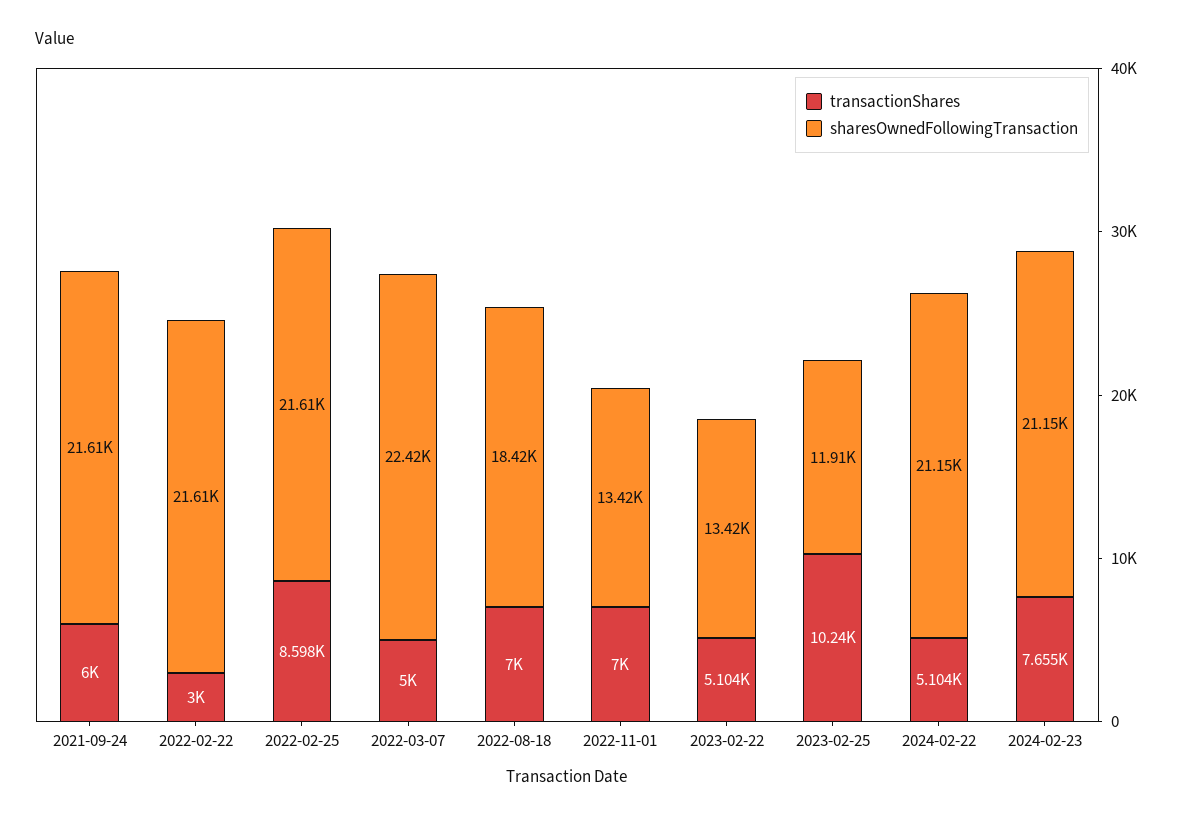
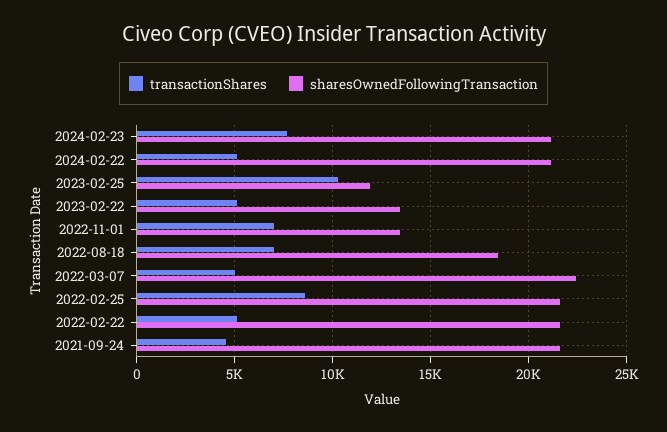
transactionShares, 2021-09-24: 6000 -> 4500
transactionShares, 2022-02-22: 3000 -> 5000

